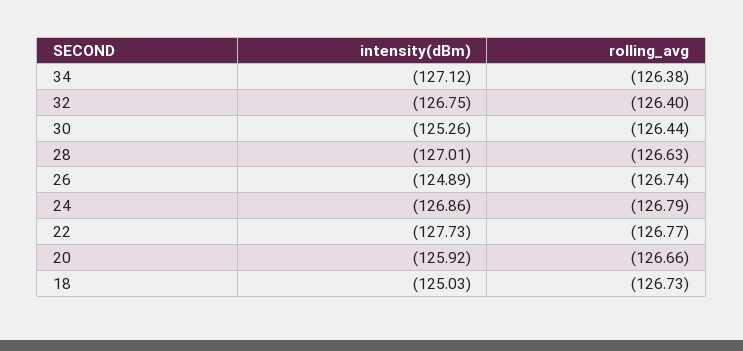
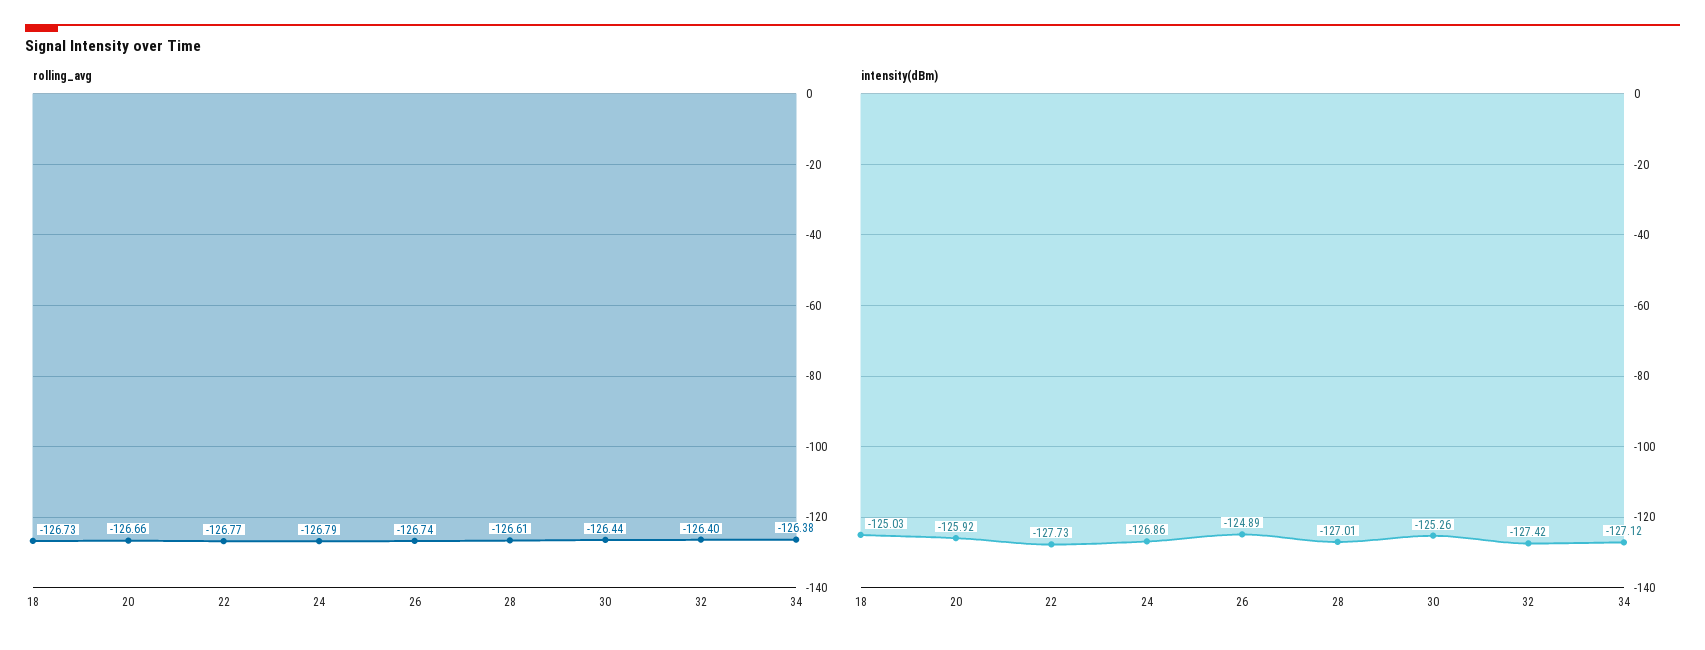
intensity(dBm), 32: -126.75 -> -127.42
rolling_avg, 28: -126.63 -> -126.61

